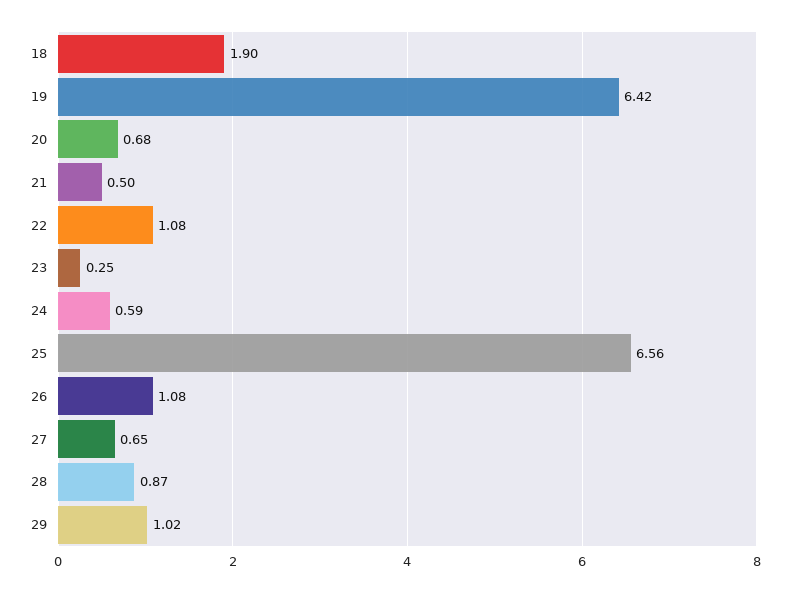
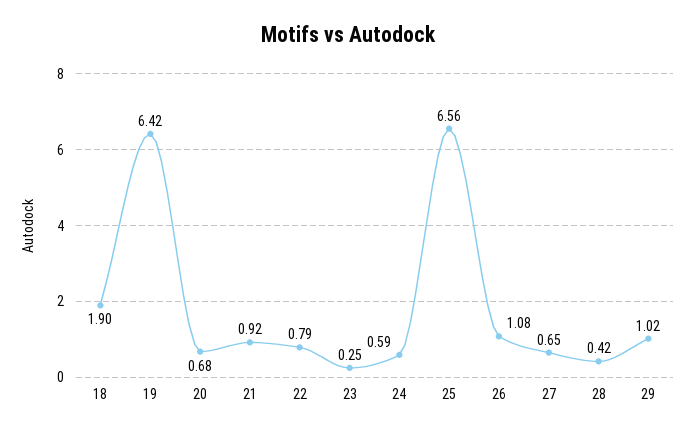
21: 0.5 -> 0.92
22: 1.08 -> 0.79
28: 0.87 -> 0.42

